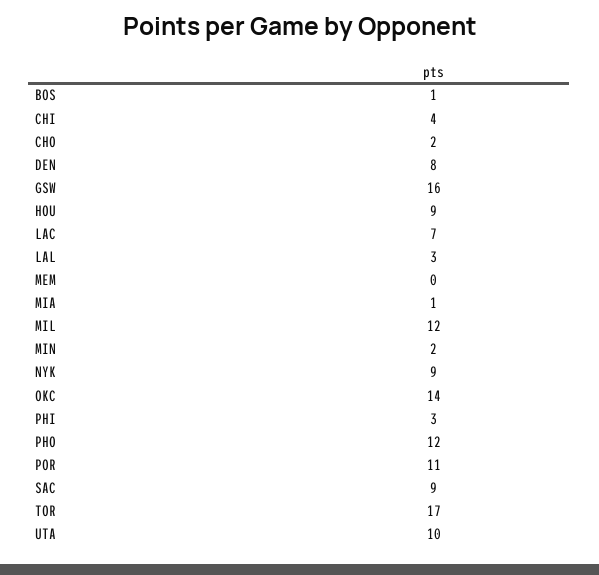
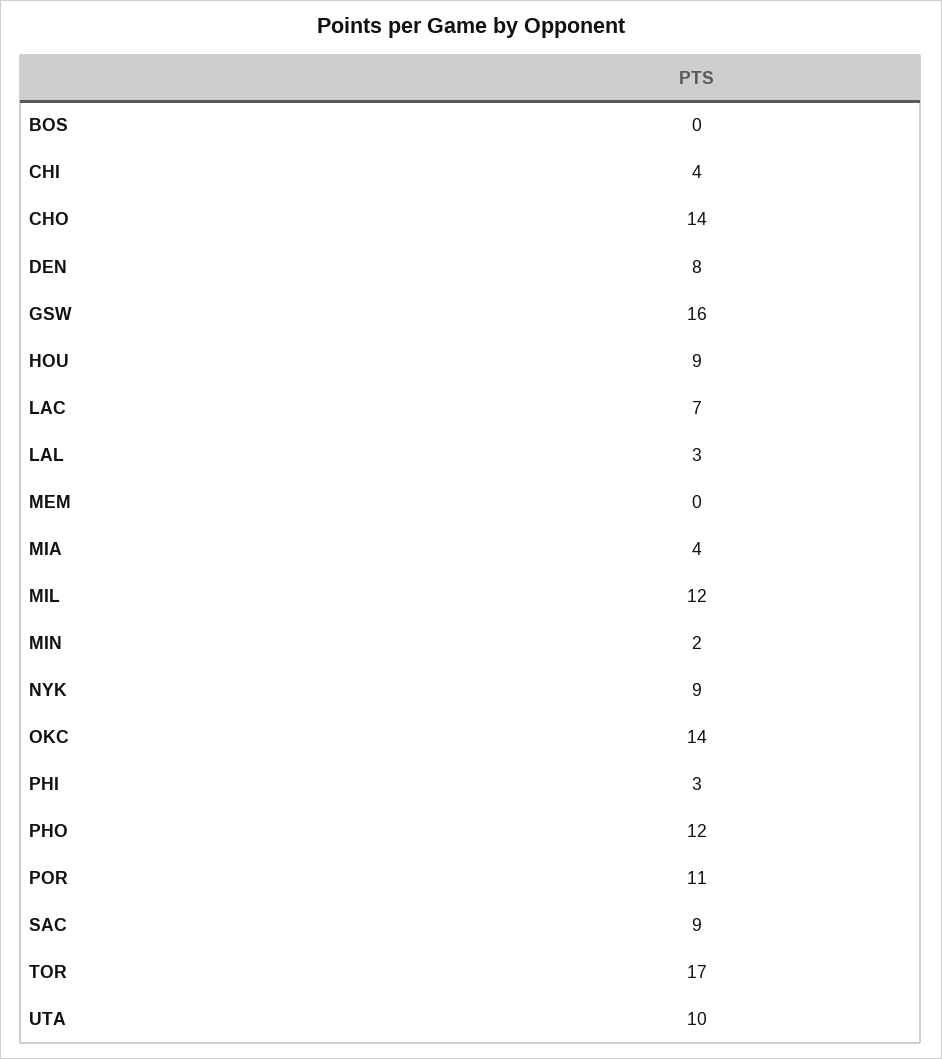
BOS: 1 -> 0
CHO: 2 -> 14
MIA: 1 -> 4

